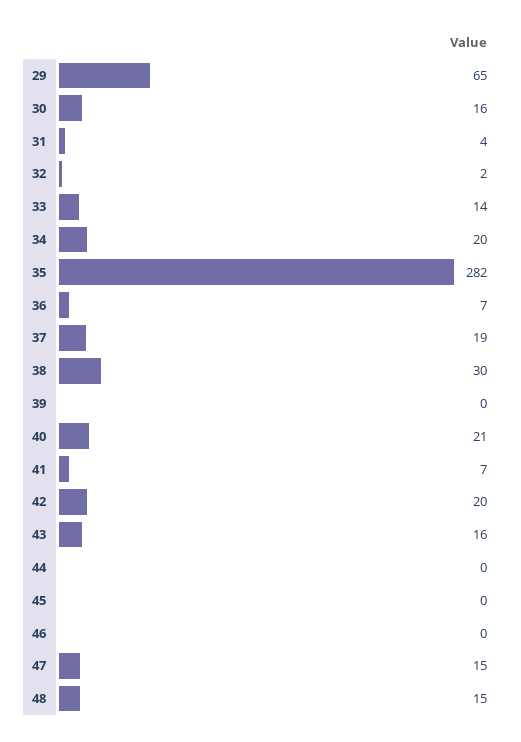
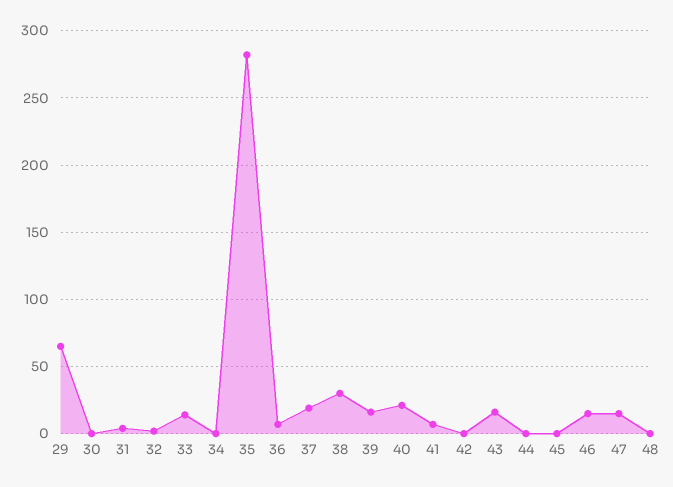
30: 16 -> 0
34: 20 -> 0
39: 0 -> 15
42: 20 -> 0
46: 0 -> 15
48: 15 -> 0

